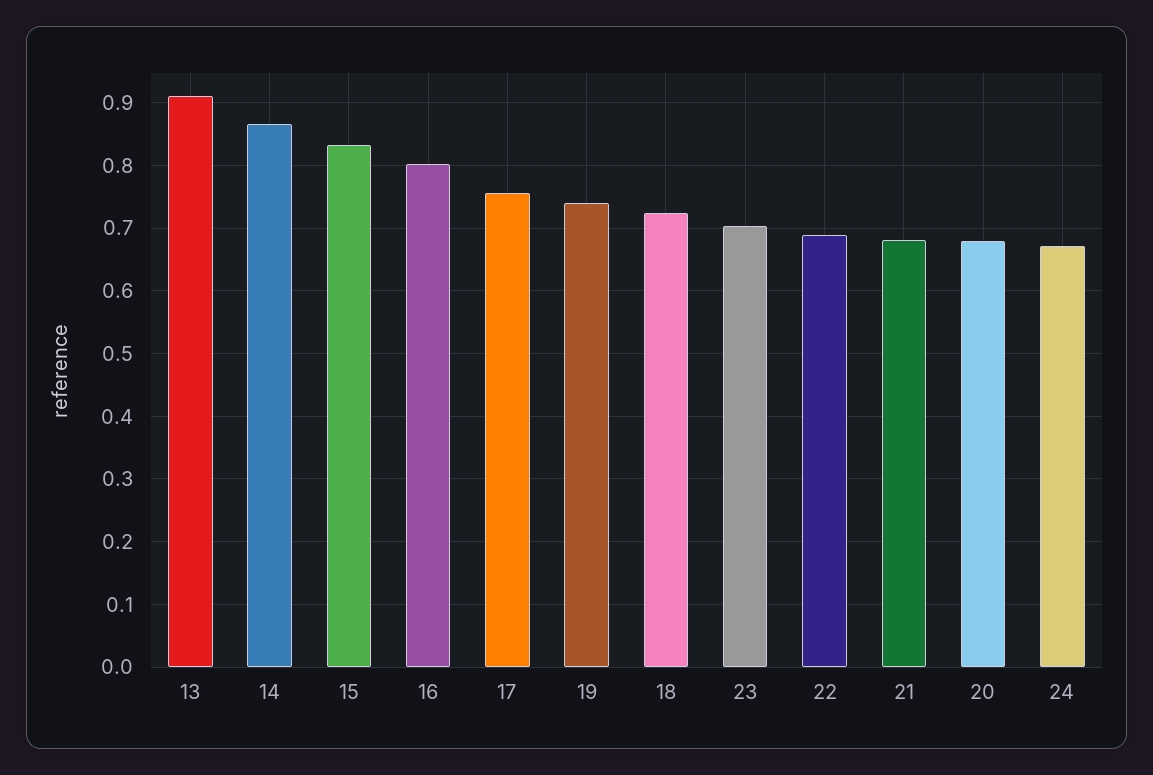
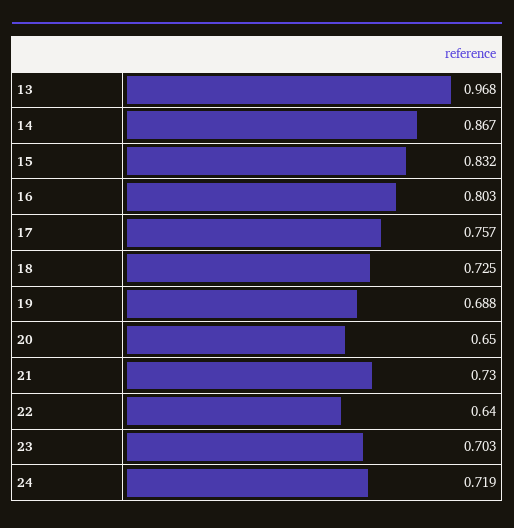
13: 0.91 -> 0.968
19: 0.74 -> 0.688
22: 0.69 -> 0.64
21: 0.68 -> 0.73
20: 0.68 -> 0.65
24: 0.67 -> 0.719

